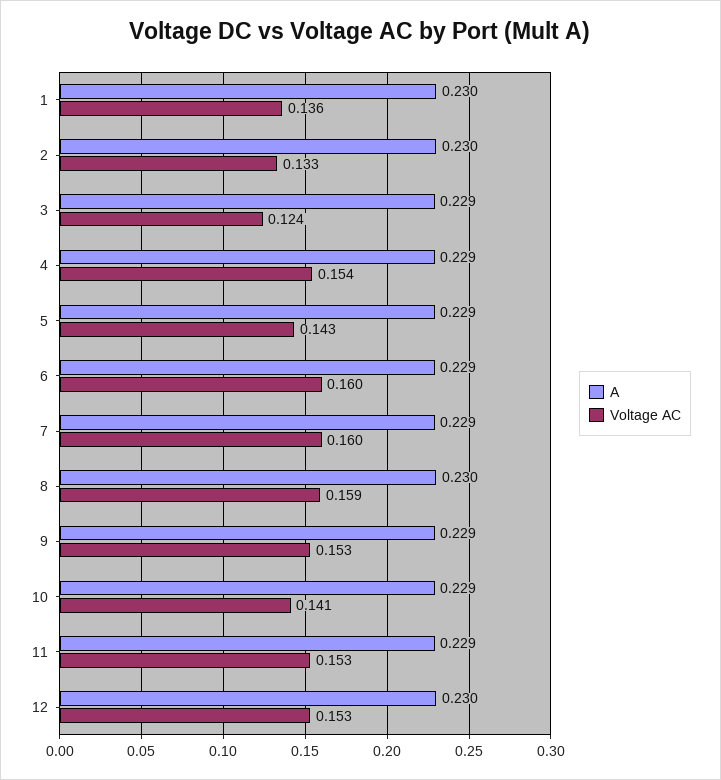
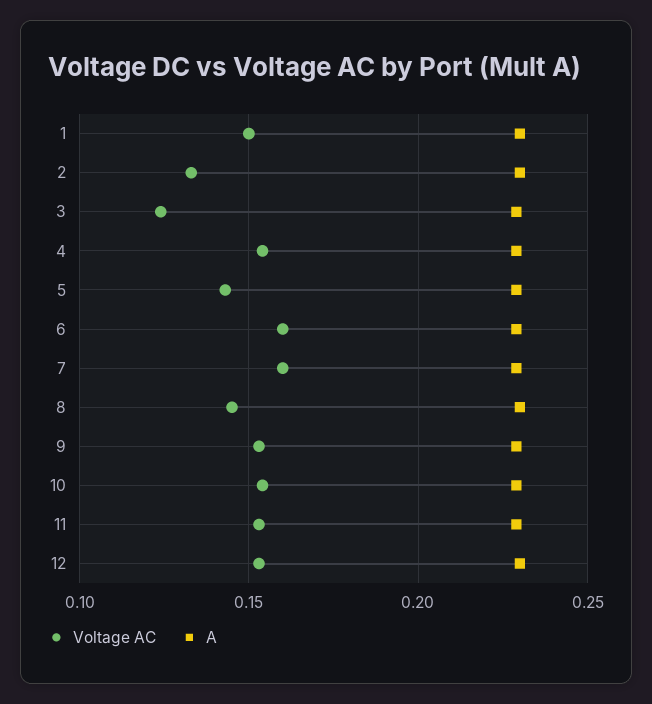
Voltage AC, 1: 0.136 -> 0.15
Voltage AC, 8: 0.159 -> 0.145
Voltage AC, 10: 0.141 -> 0.155

